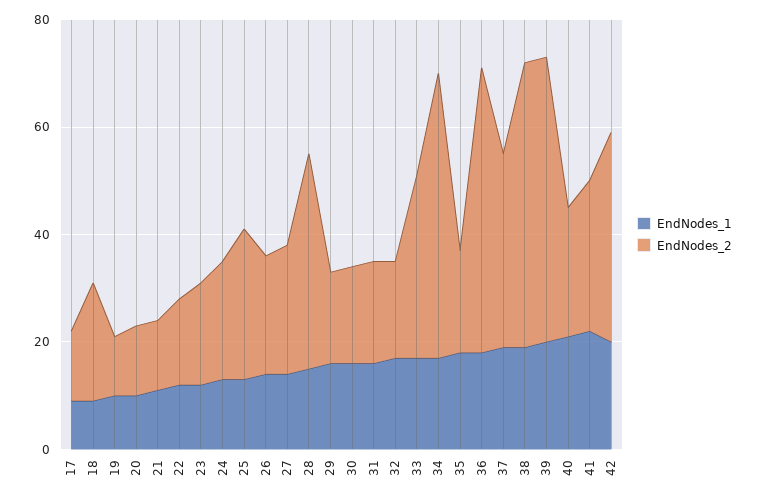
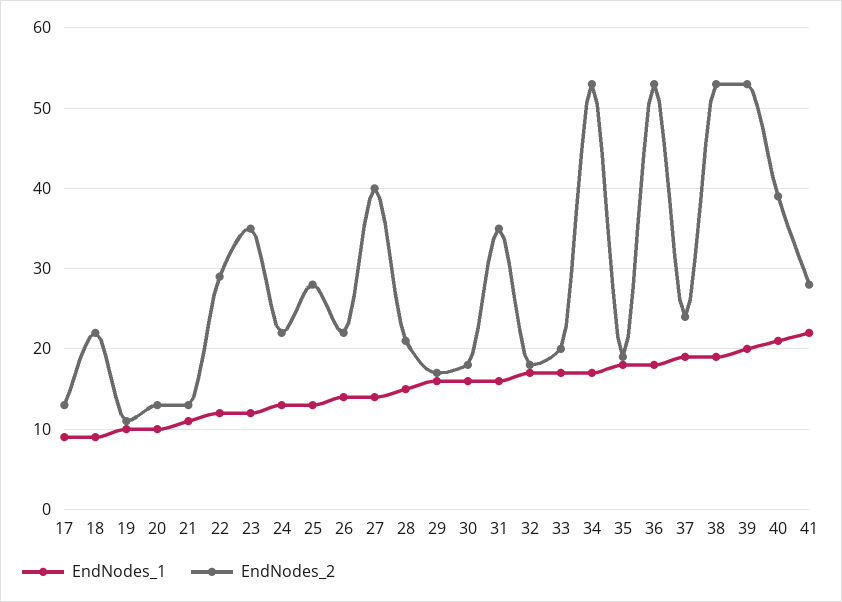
EndNodes_2, 22: 15 -> 29
EndNodes_2, 23: 20 -> 35
EndNodes_2, 27: 25 -> 40
EndNodes_2, 28: 40 -> 21
EndNodes_2, 31: 20 -> 35
EndNodes_2, 33: 35 -> 20
EndNodes_2, 37: 35 -> 24
EndNodes_2, 40: 25 -> 39
EndNodes_1, 42: 20 -> none
EndNodes_2, 42: 40 -> none

